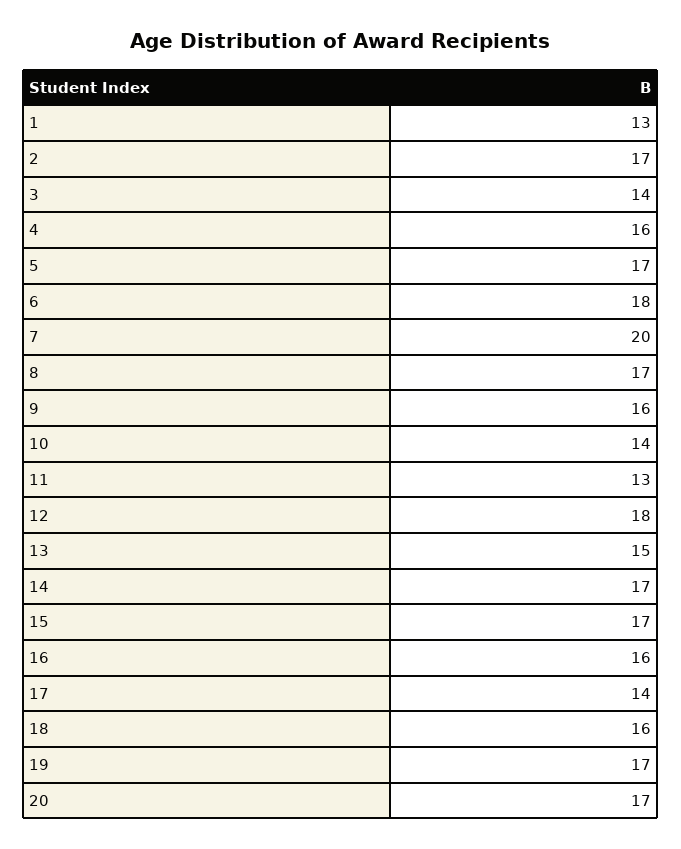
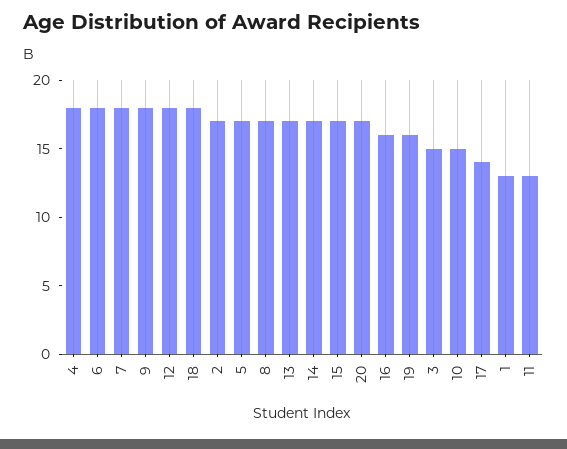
3: 14 -> 15
4: 16 -> 18
7: 20 -> 18
9: 16 -> 18
10: 14 -> 15
13: 15 -> 17
18: 16 -> 18
19: 17 -> 16

